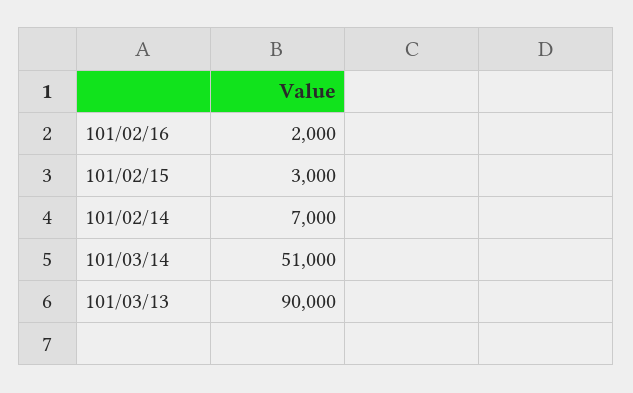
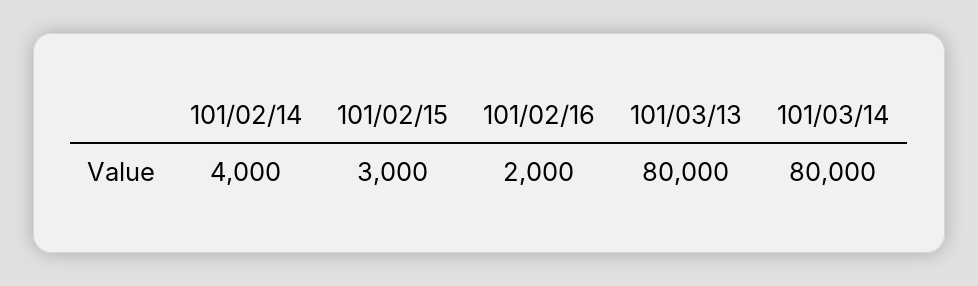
101/02/14: 7000 -> 4000
101/03/14: 51000 -> 80000
101/03/13: 90000 -> 80000

